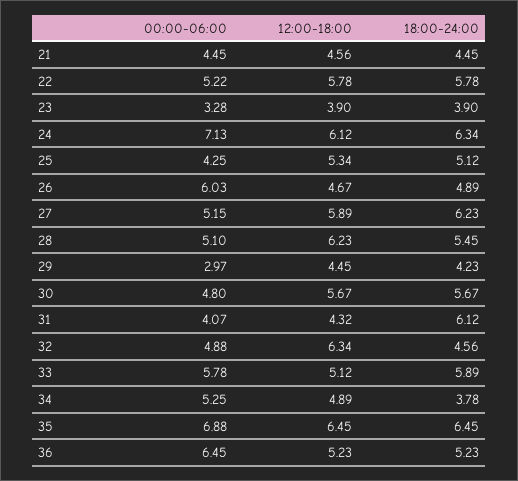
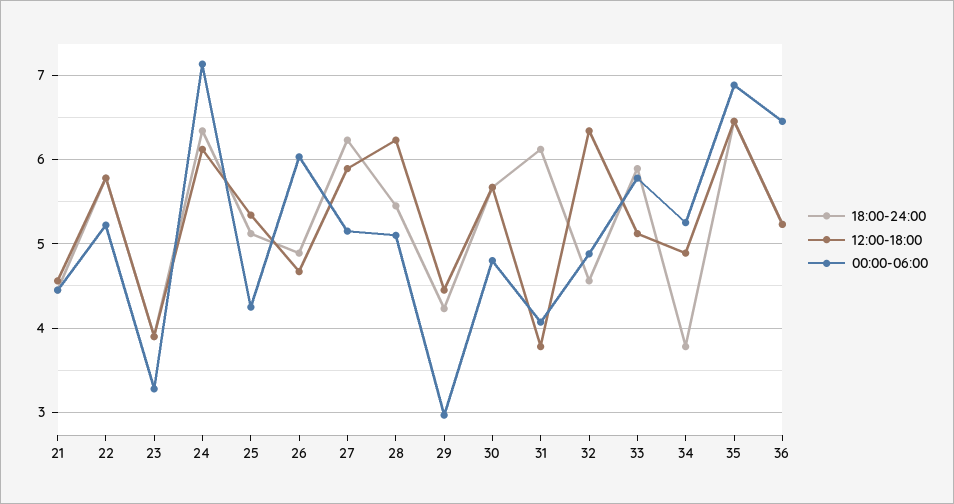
12:00-18:00, 31: 4.32 -> 3.8

